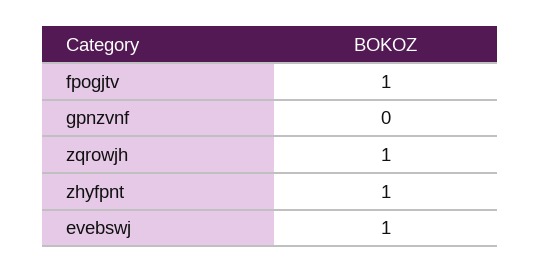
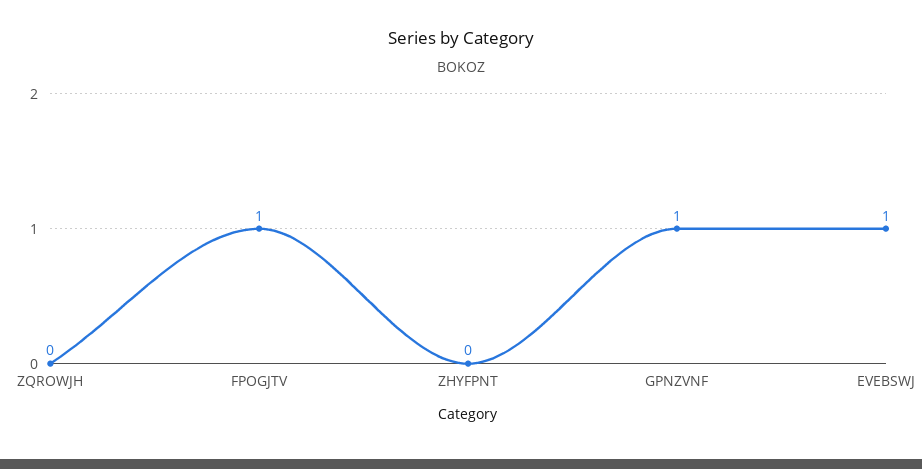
gpnzvnf: 0 -> 1
zqrowjh: 1 -> 0
zhyfpnt: 1 -> 0

